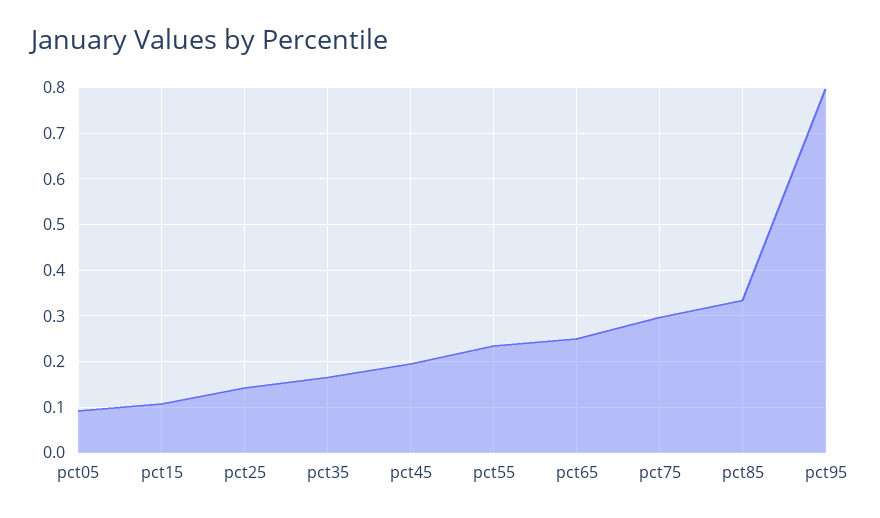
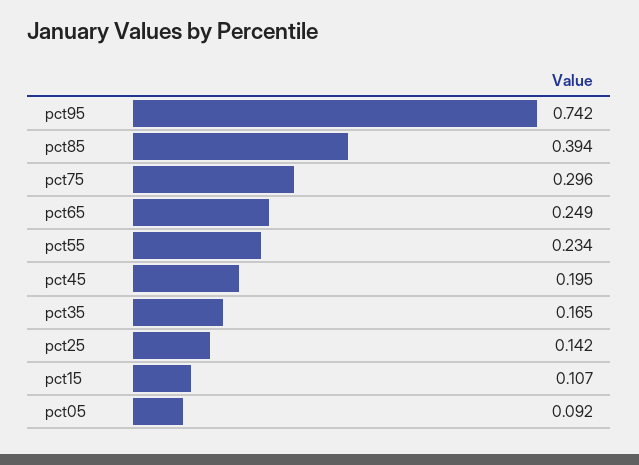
pct85: 0.34 -> 0.394
pct95: 0.8 -> 0.742

